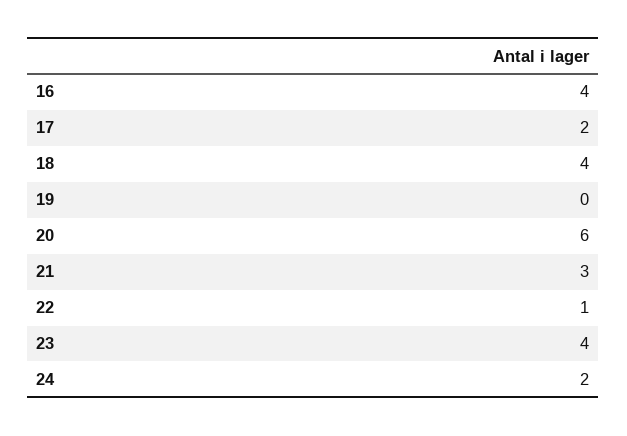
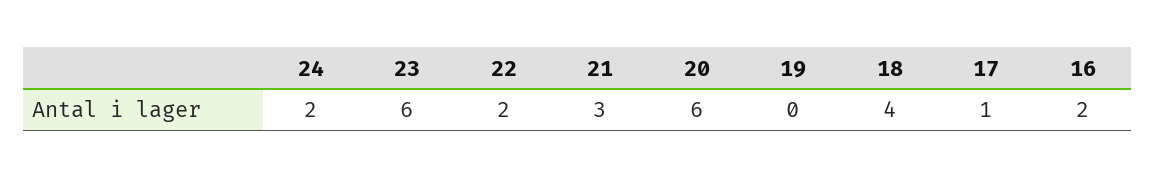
16: 4 -> 2
17: 2 -> 1
22: 1 -> 2
23: 4 -> 6

